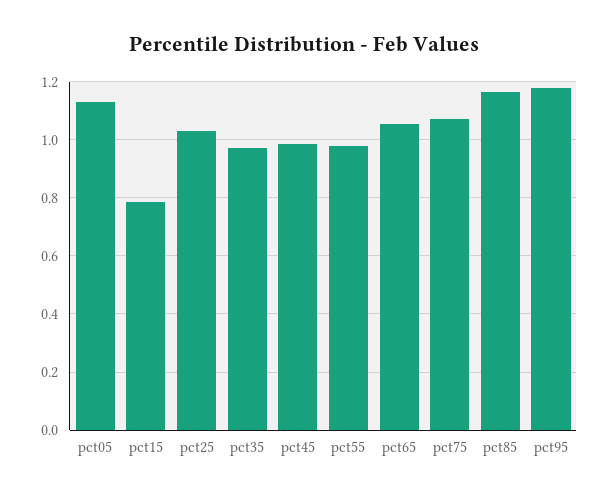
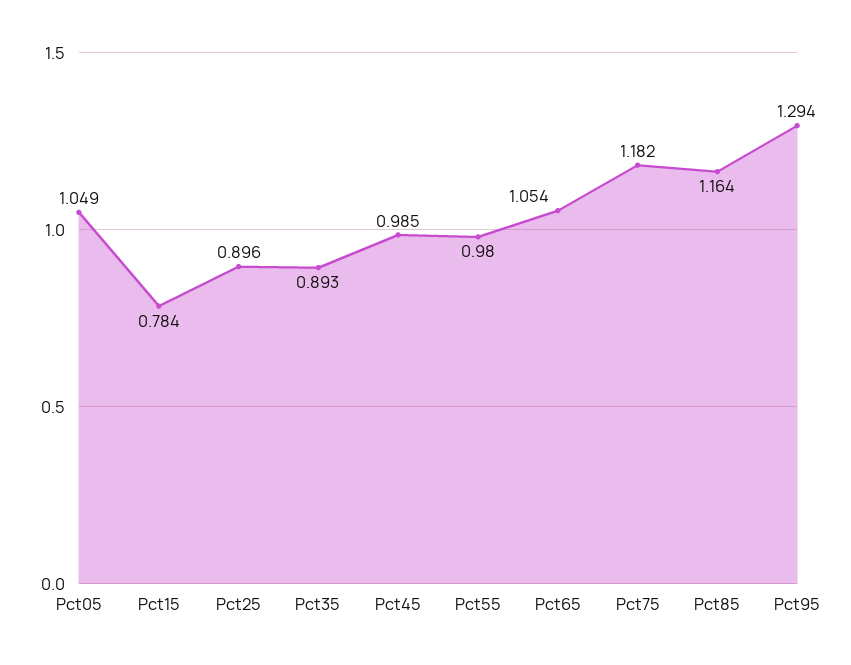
pct05: 1.125 -> 1.049
pct25: 1.025 -> 0.896
pct35: 0.975 -> 0.893
pct75: 1.075 -> 1.182
pct95: 1.175 -> 1.294

